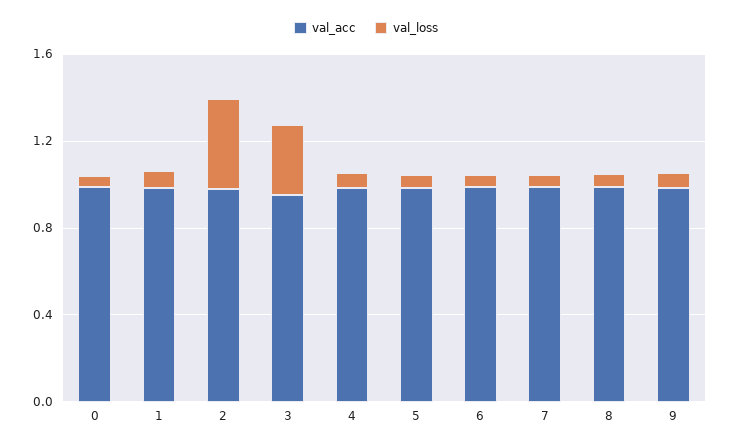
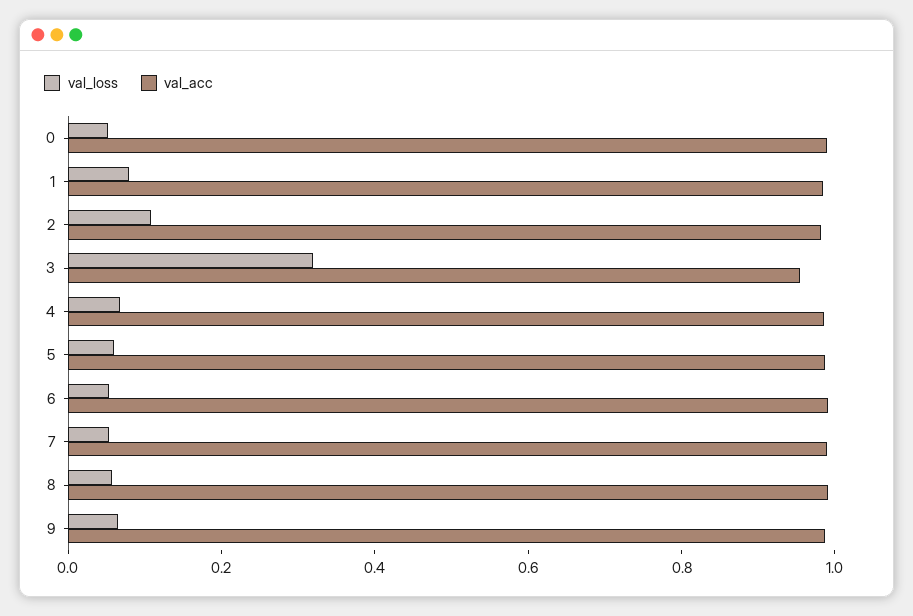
val_loss, 2: 0.4 -> 0.1

